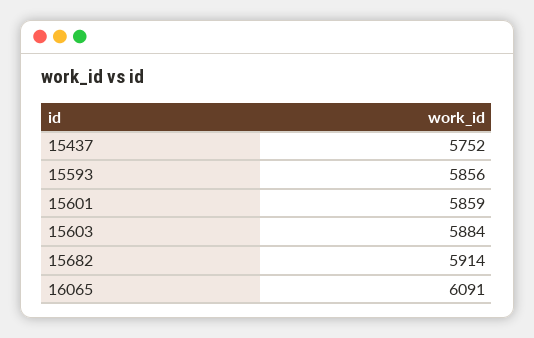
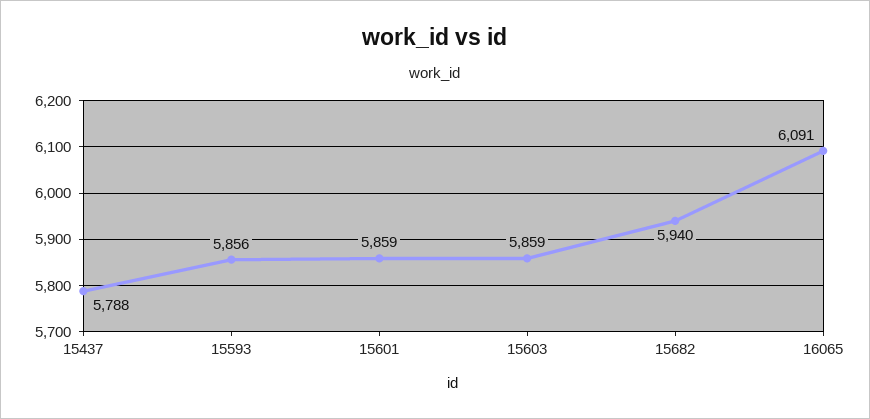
15437: 5752 -> 5788
15603: 5884 -> 5859
15682: 5914 -> 5940

